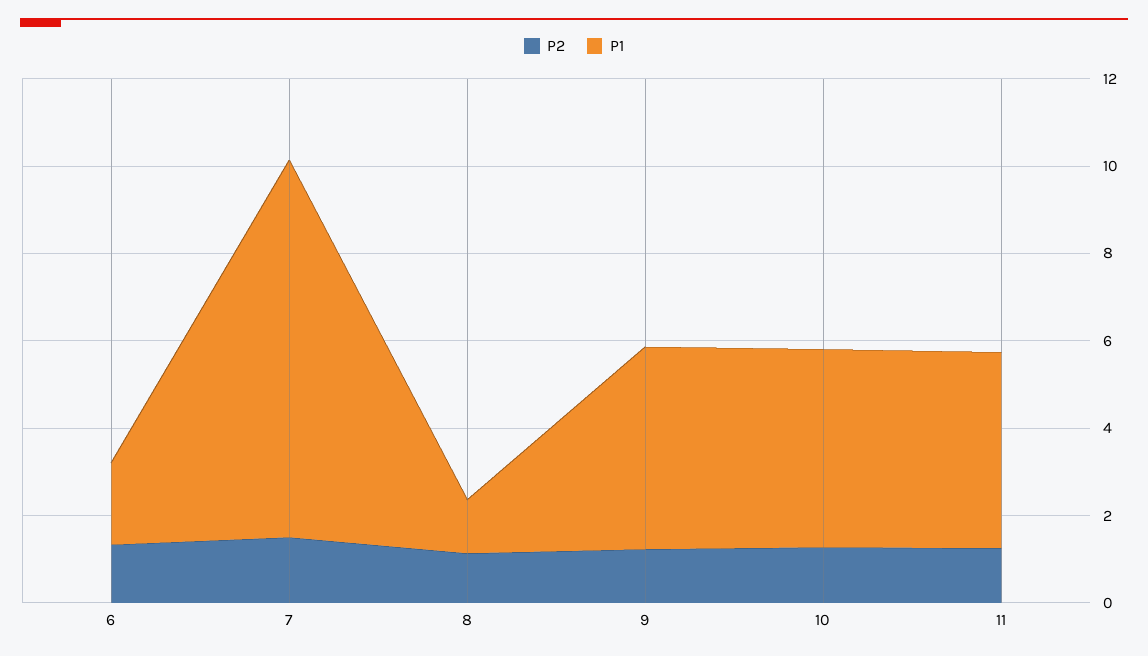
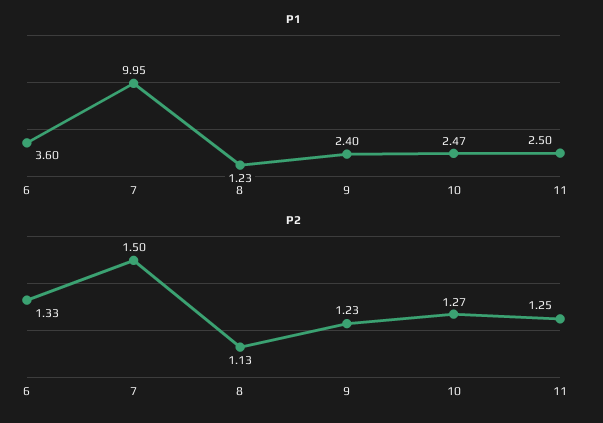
P1, 6: 2 -> 3.6
P1, 7: 8.5 -> 9.95
P1, 9: 4.5 -> 2.4
P1, 10: 4.5 -> 2.47
P1, 11: 4.5 -> 2.5

